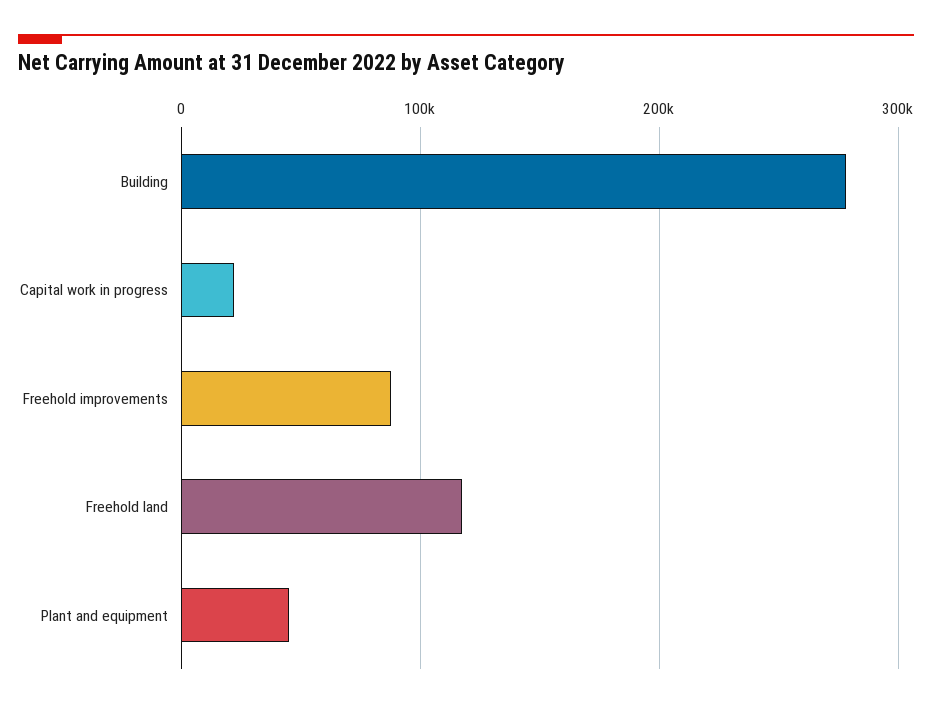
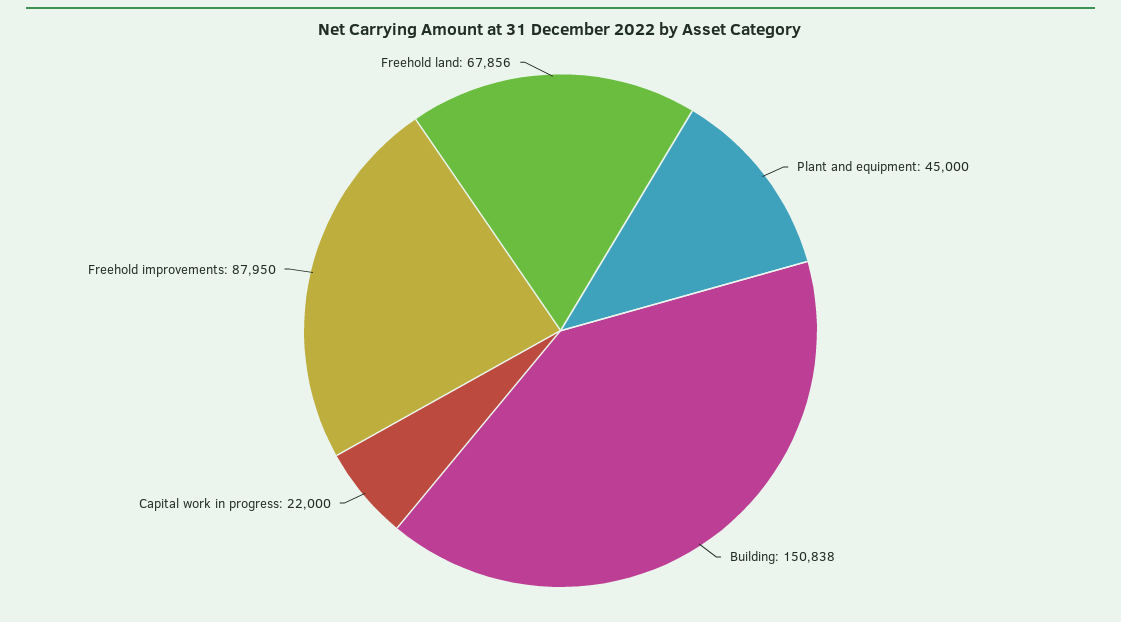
Building: 280000 -> 150838
Freehold land: 120000 -> 67856

